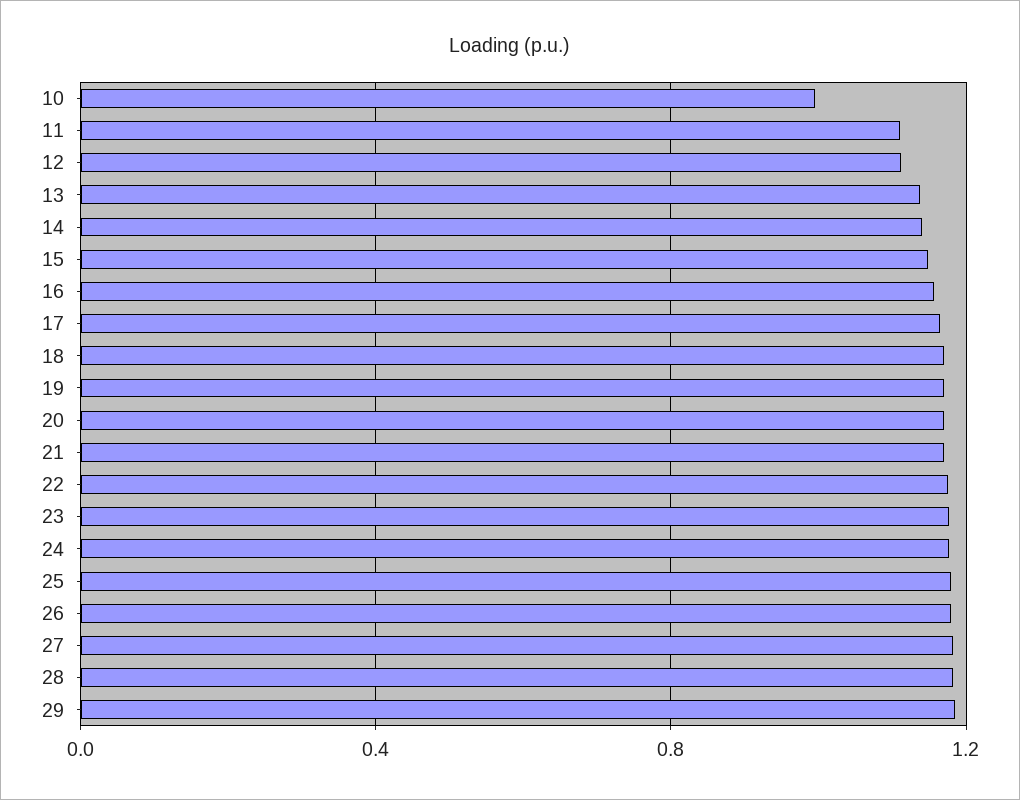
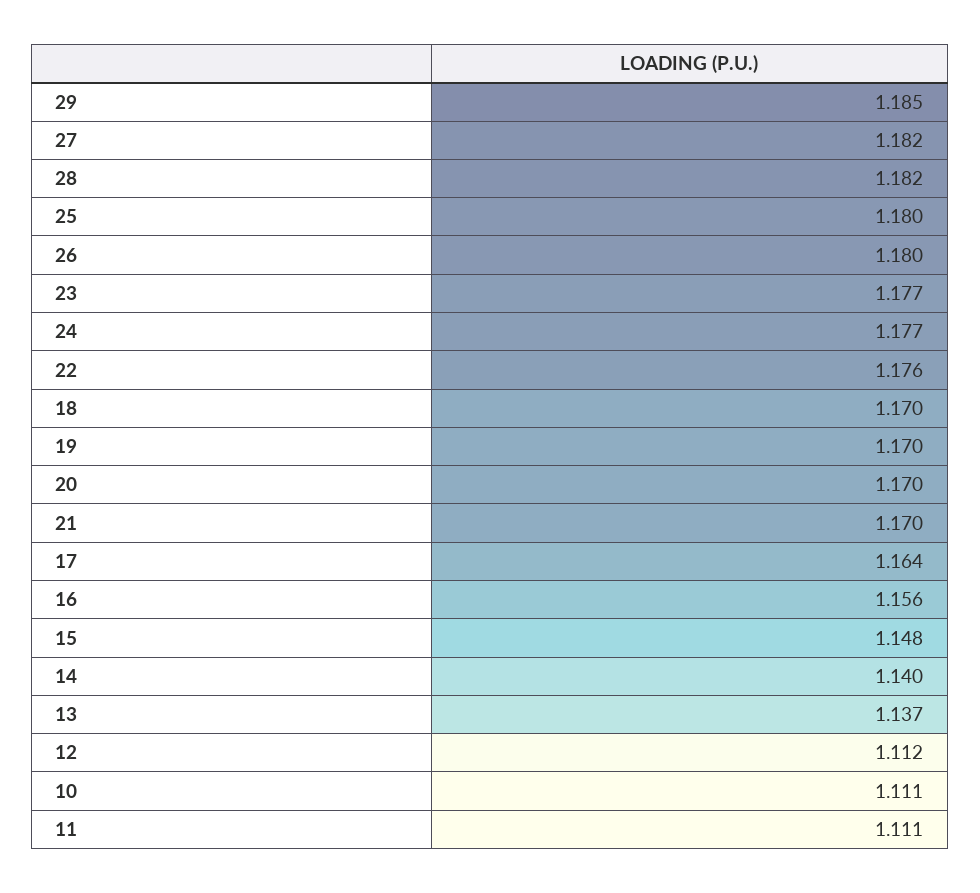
10: 1 -> 1.111

